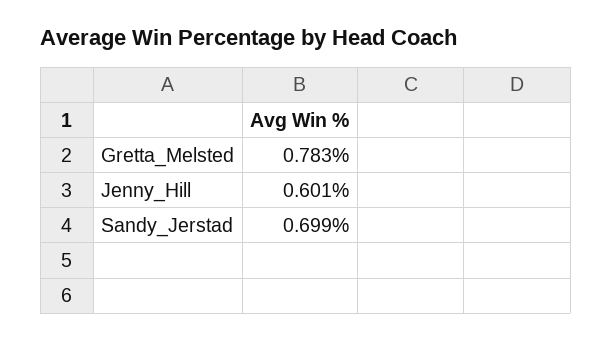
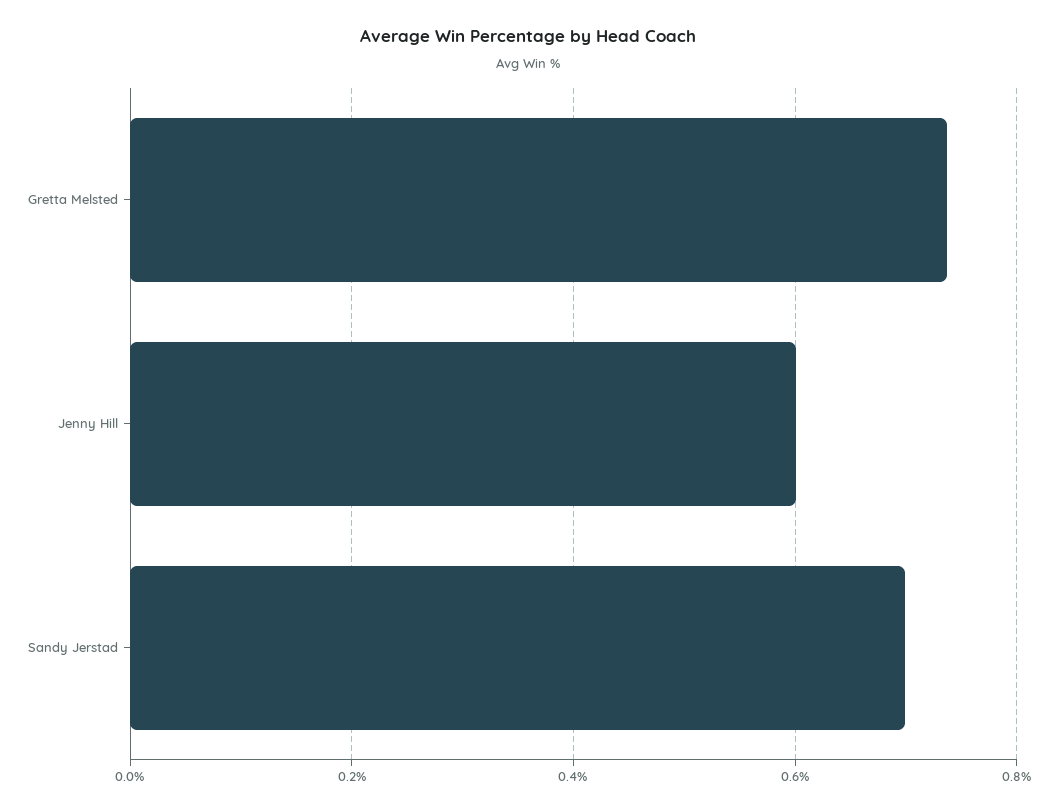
Gretta_Melsted: 0.783 -> 0.74

